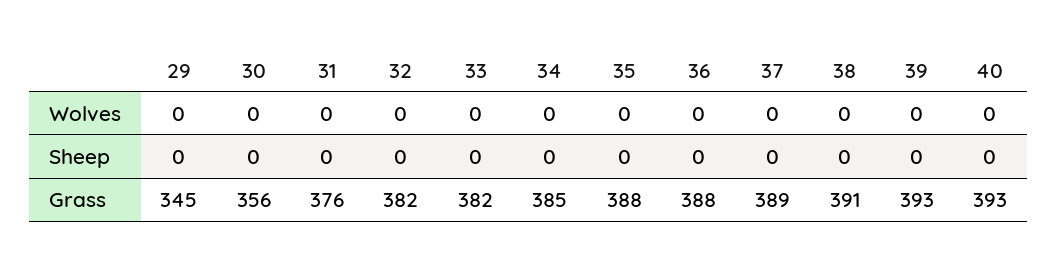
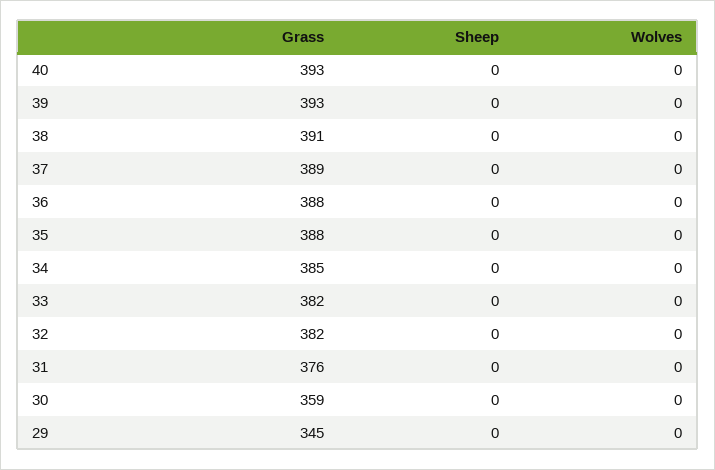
30, Grass: 356 -> 359

